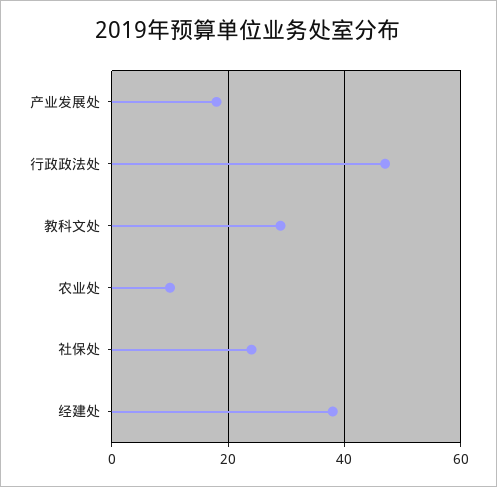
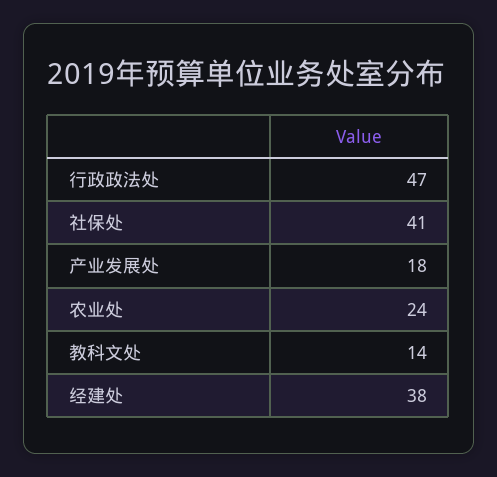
教科文处: 30 -> 14
农业处: 10 -> 24
社保处: 25 -> 41

